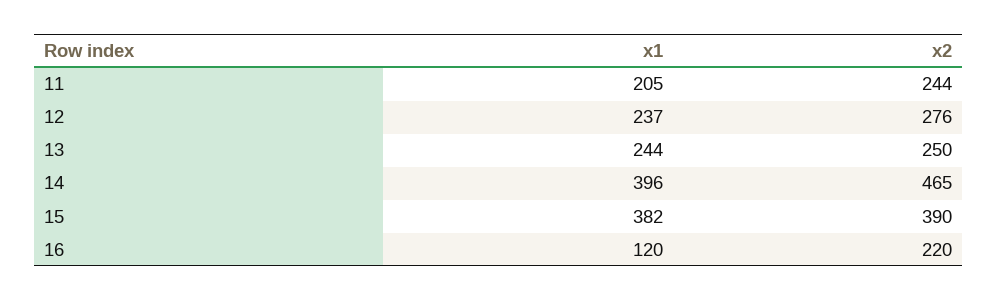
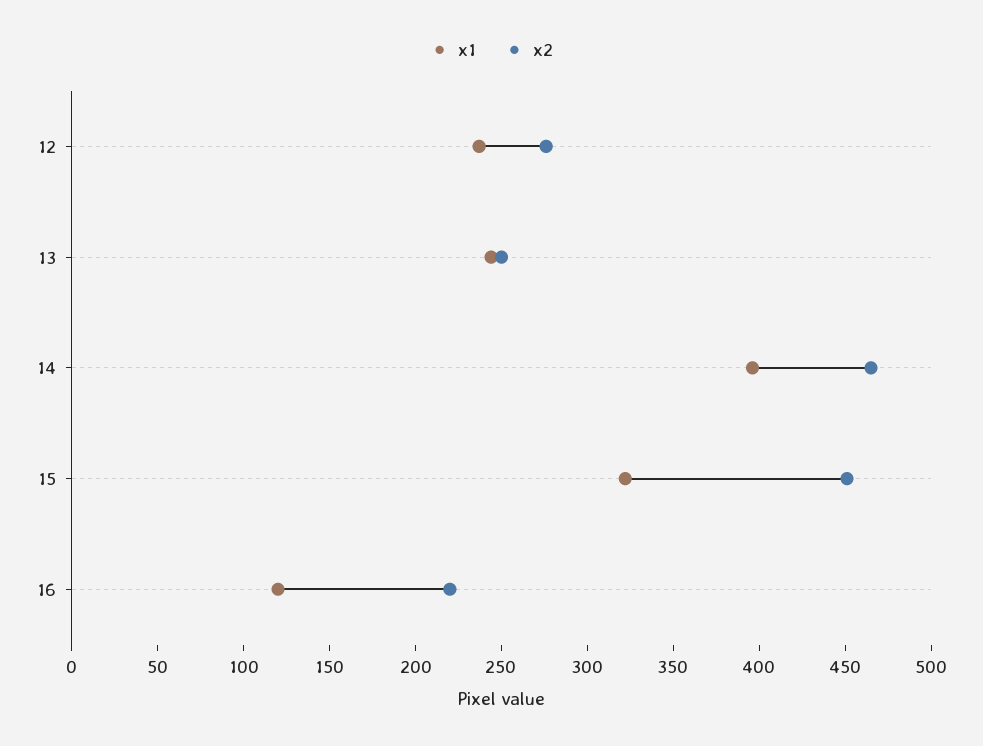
x1, 11: 205 -> none
x2, 11: 244 -> none
x1, 15: 382 -> 320
x2, 15: 390 -> 450

